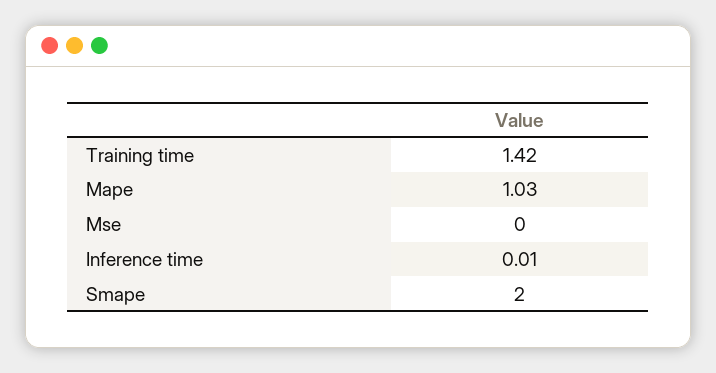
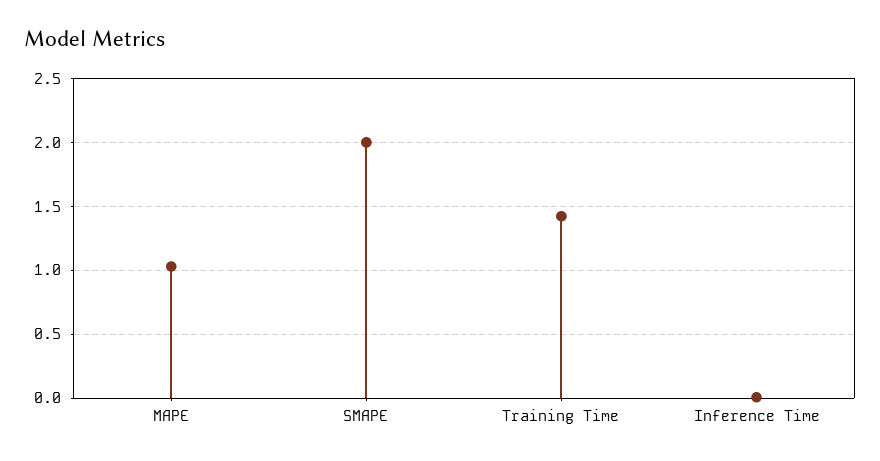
Mse: 0 -> none

